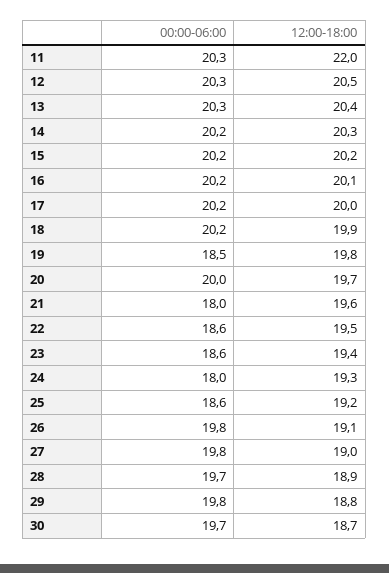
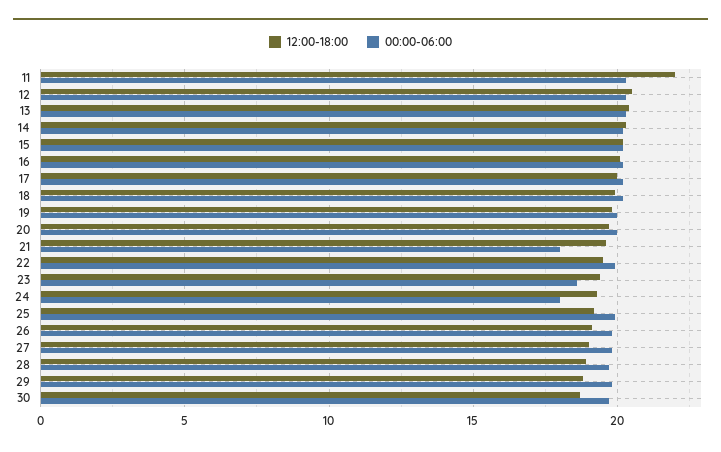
00:00-06:00, 19: 18.5 -> 20
00:00-06:00, 22: 18.6 -> 20
00:00-06:00, 25: 18.6 -> 20

